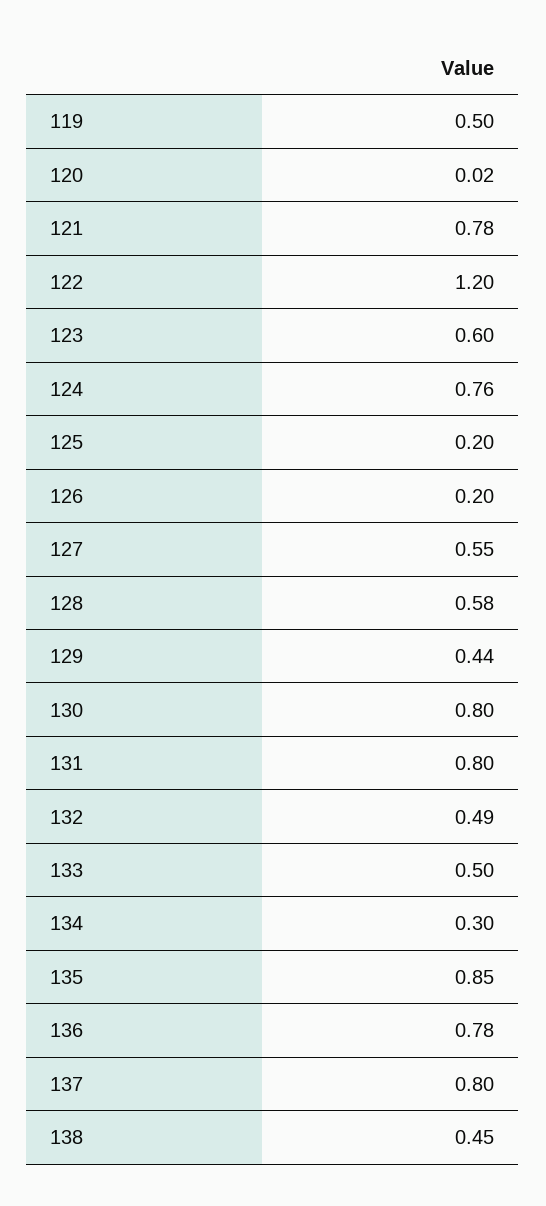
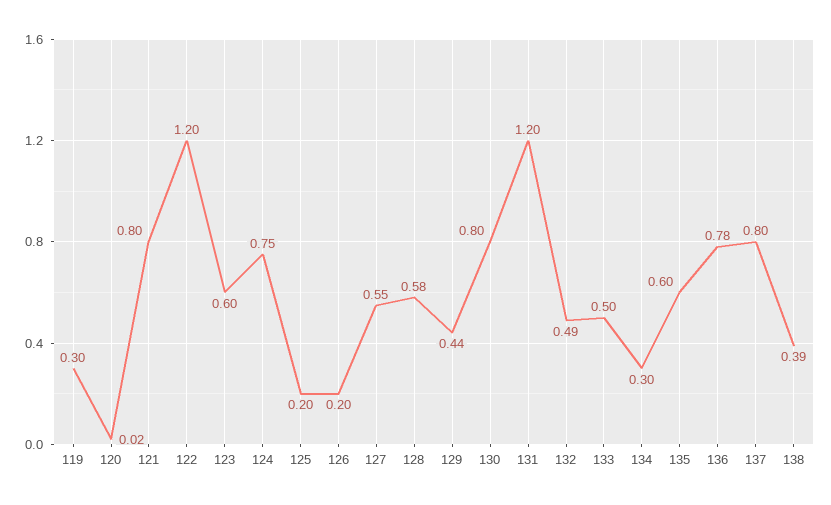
119: 0.5 -> 0.3
121: 0.78 -> 0.8
124: 0.76 -> 0.75
131: 0.8 -> 1.2
135: 0.85 -> 0.6
138: 0.45 -> 0.39

